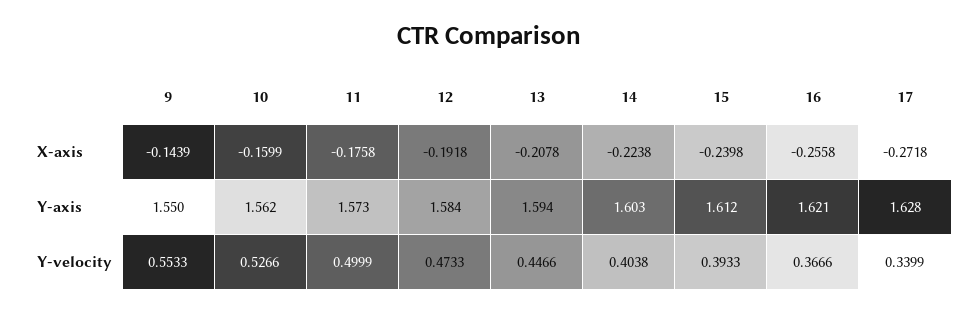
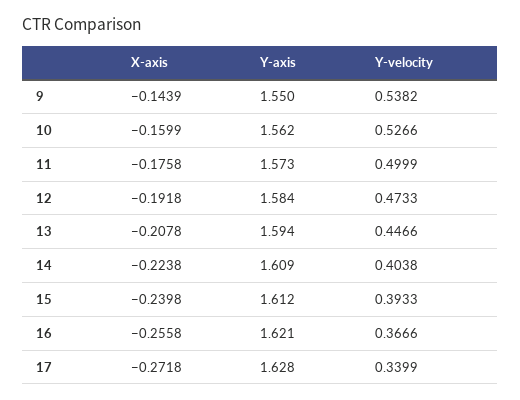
14, Y-axis: 1.603 -> 1.609
9, Y-velocity: 0.5533 -> 0.5382

